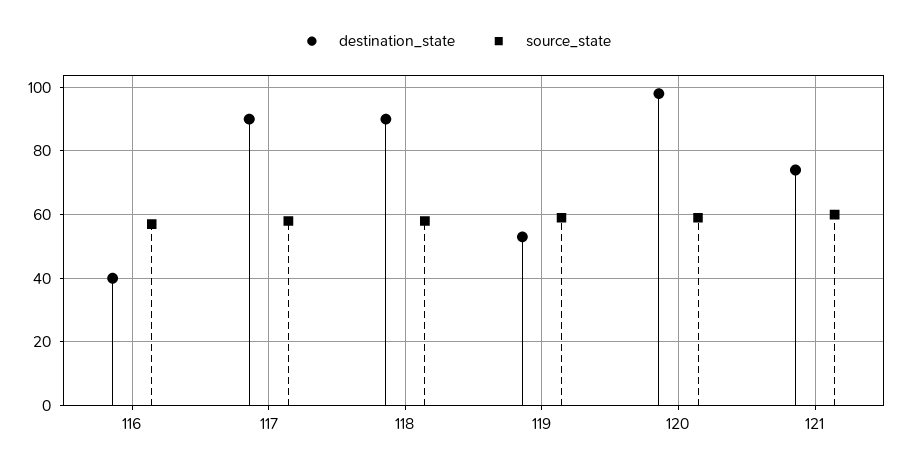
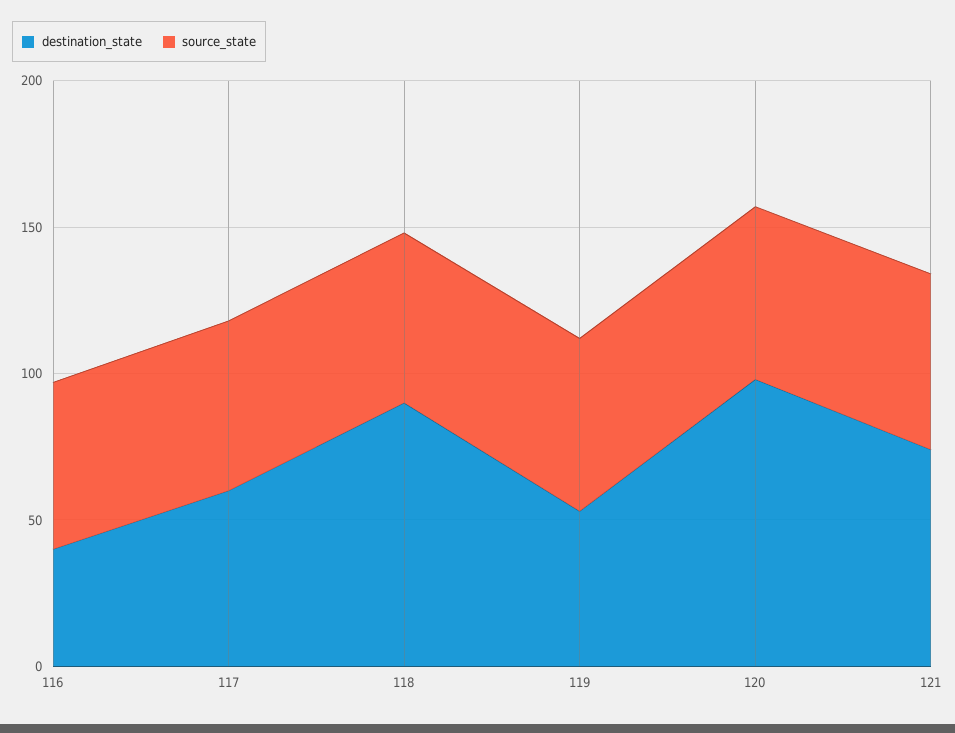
destination_state, 117: 90 -> 60

